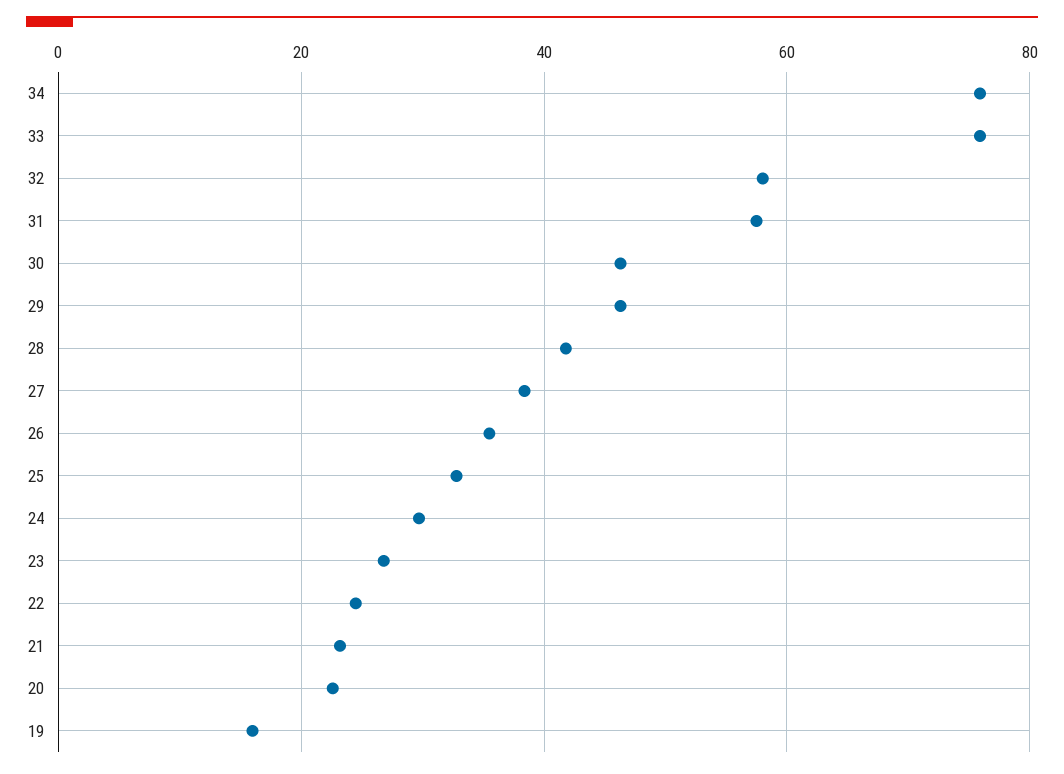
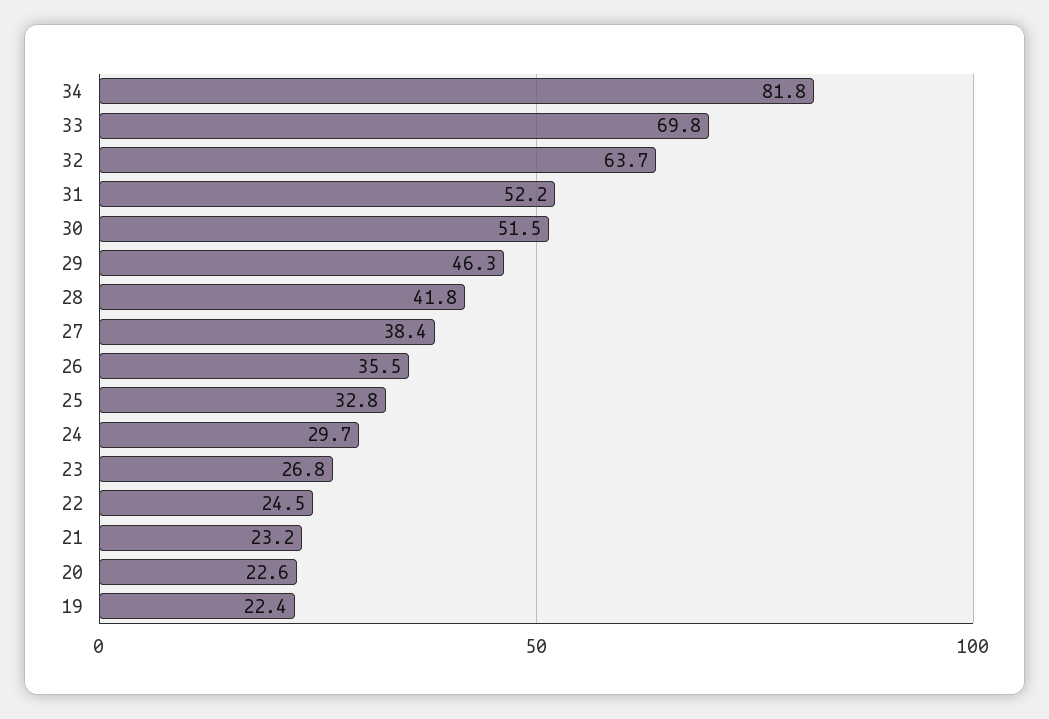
34: 76 -> 81.8
33: 76 -> 69.8
32: 58 -> 63.7
31: 58 -> 52.2
30: 46 -> 51.5
19: 16 -> 22.4

